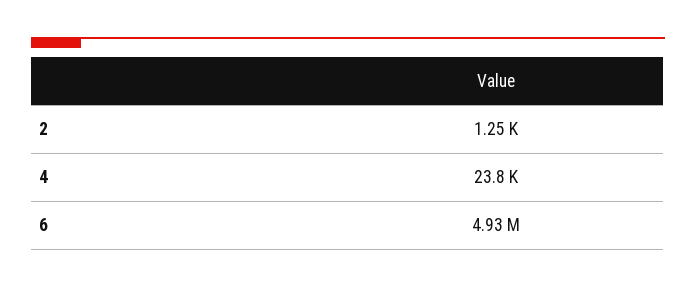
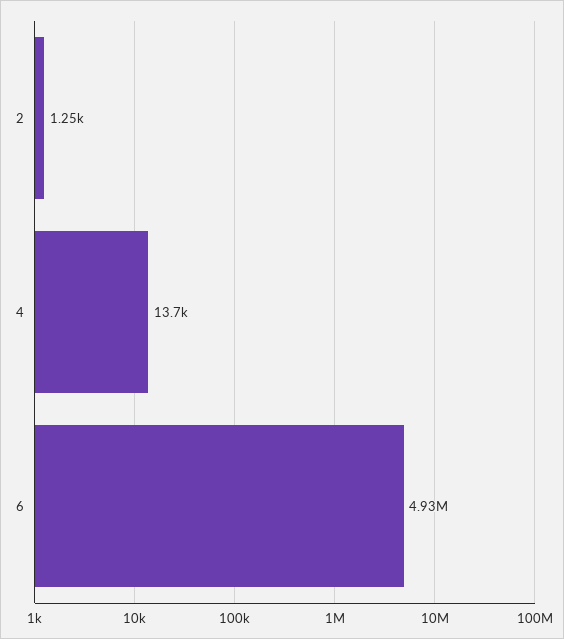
4: 23800 -> 13700

